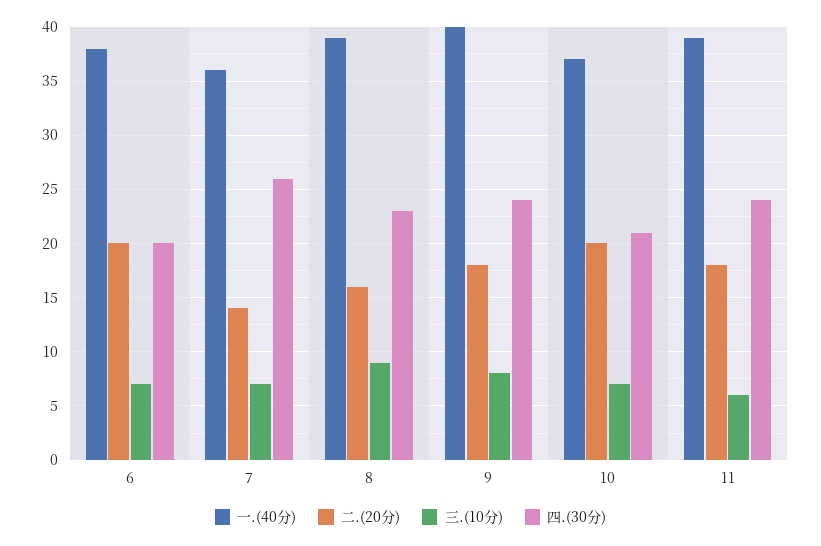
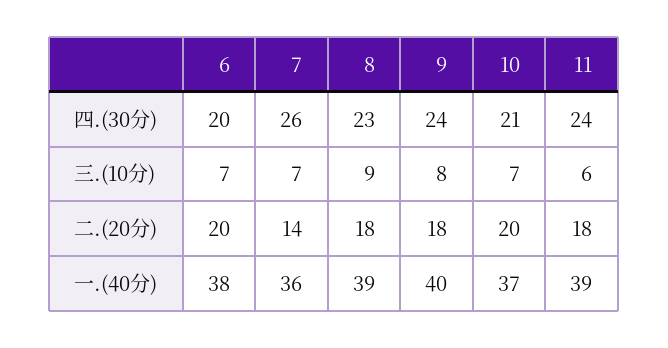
二.(20分), 8: 16 -> 18

